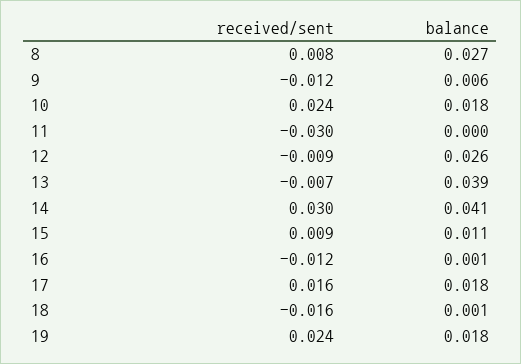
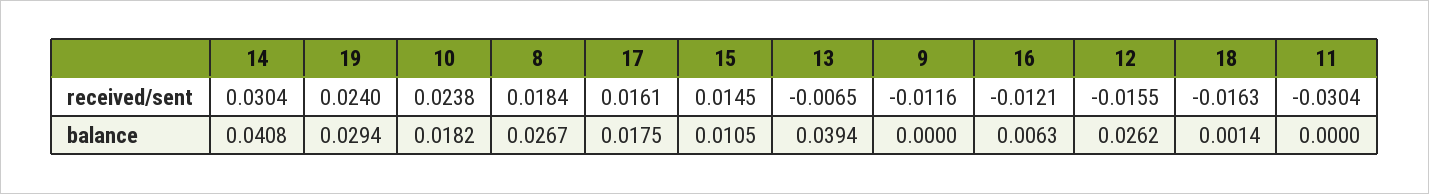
received/sent, 8: 0.008 -> 0.0184
balance, 9: 0.006 -> 0
received/sent, 12: -0.009 -> -0.0155
received/sent, 15: 0.009 -> 0.0145
balance, 16: 0.001 -> 0.0063
balance, 19: 0.018 -> 0.0294

